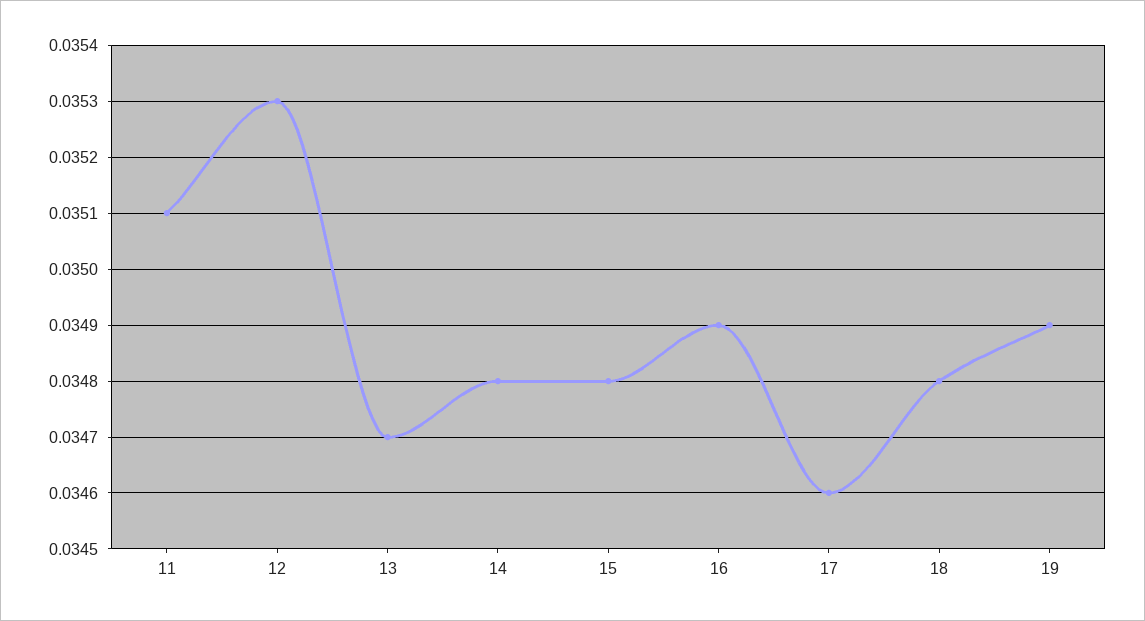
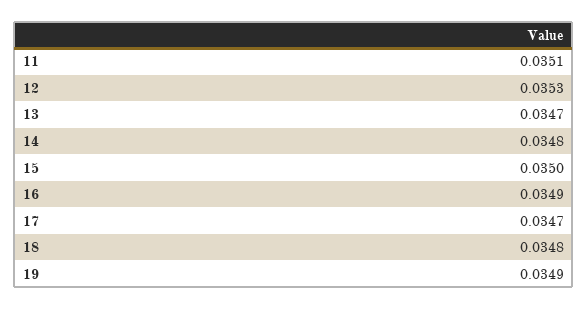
15: 0.0348 -> 0.035
17: 0.0346 -> 0.0347

